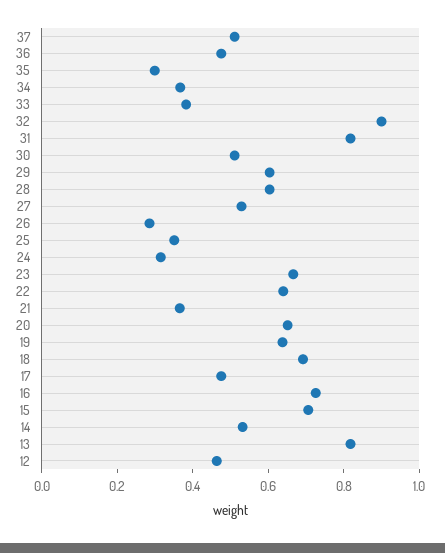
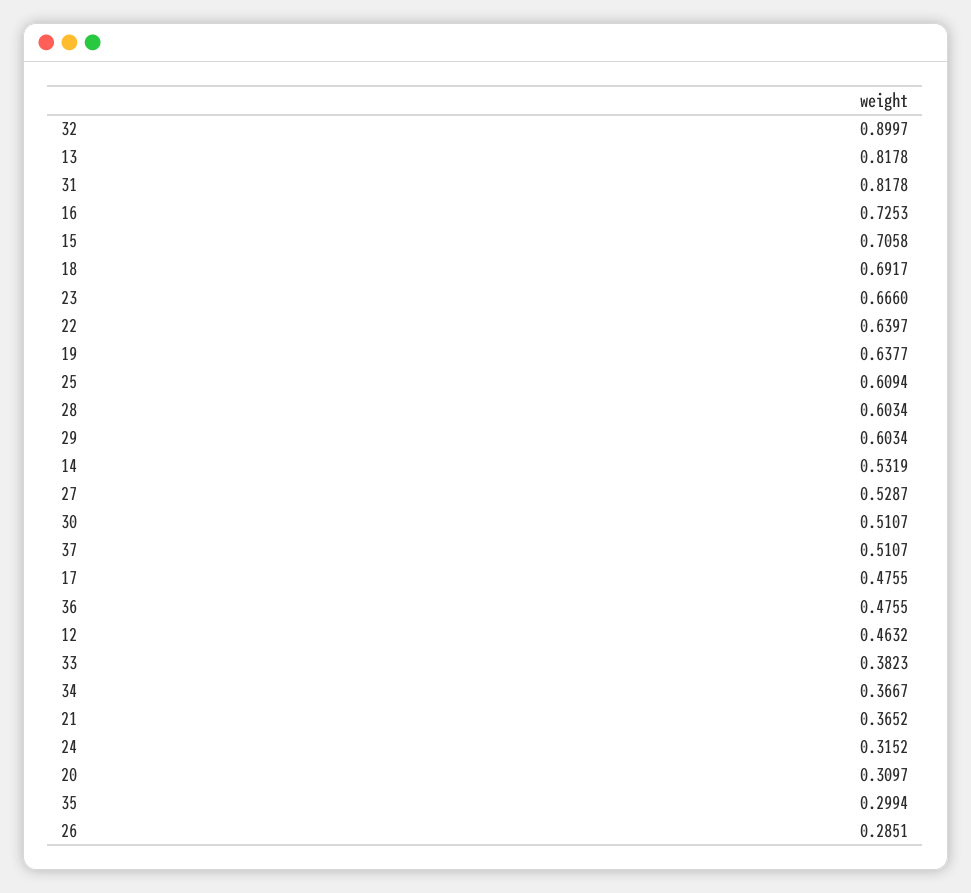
25: 0.35 -> 0.6094
20: 0.65 -> 0.3097

